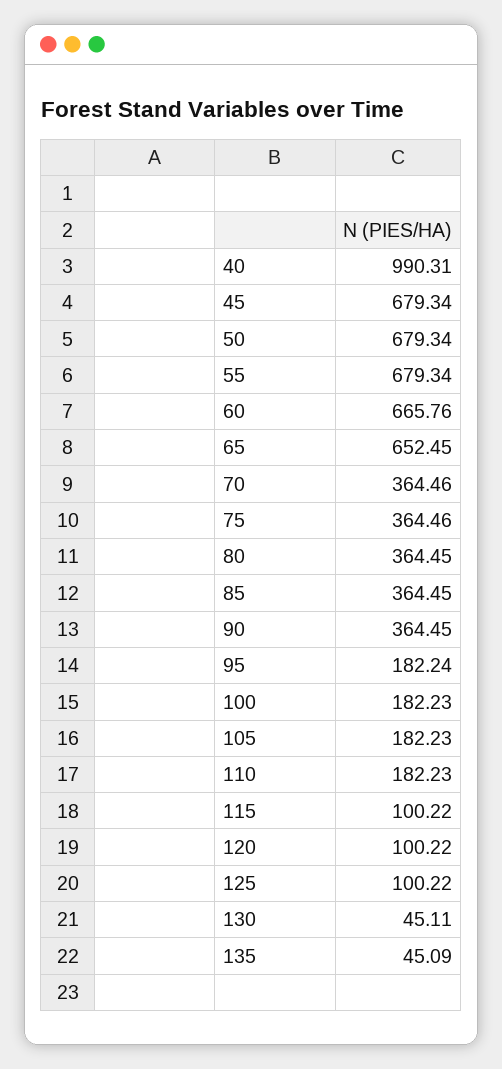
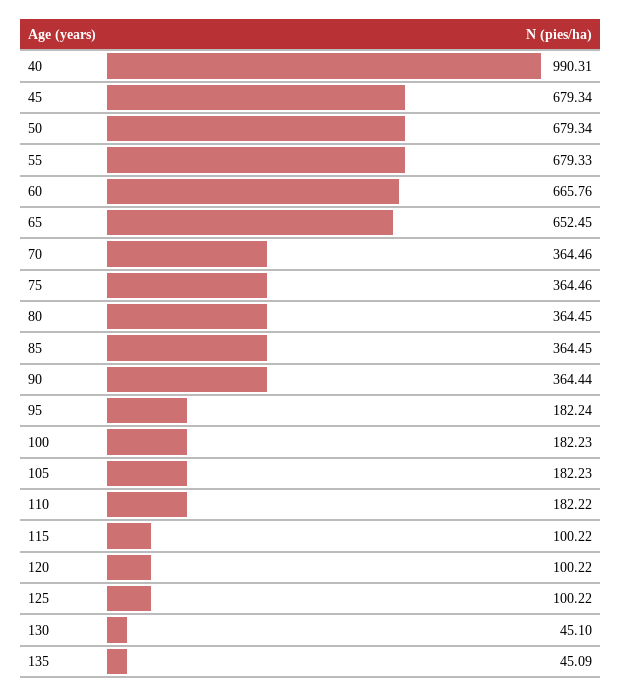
55: 679.34 -> 679.33
90: 364.45 -> 364.44
110: 182.23 -> 182.22
130: 45.11 -> 45.1

